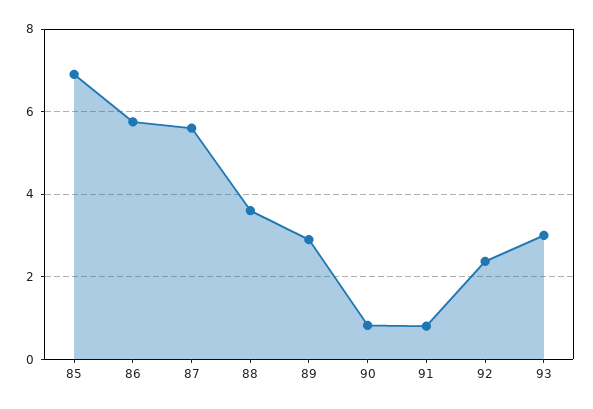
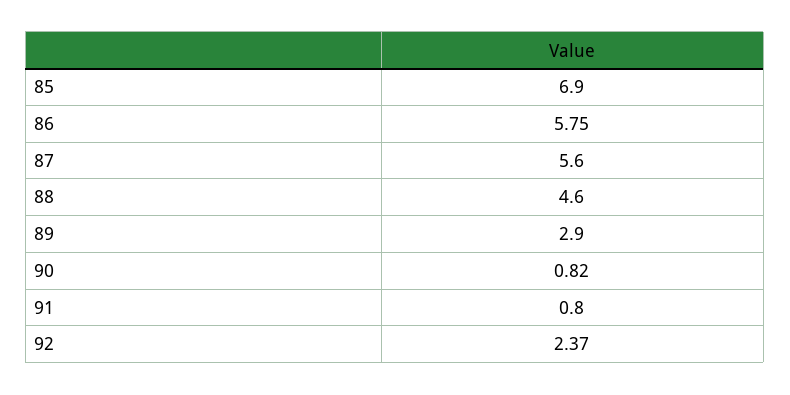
88: 3.6 -> 4.6
93: 3 -> none

